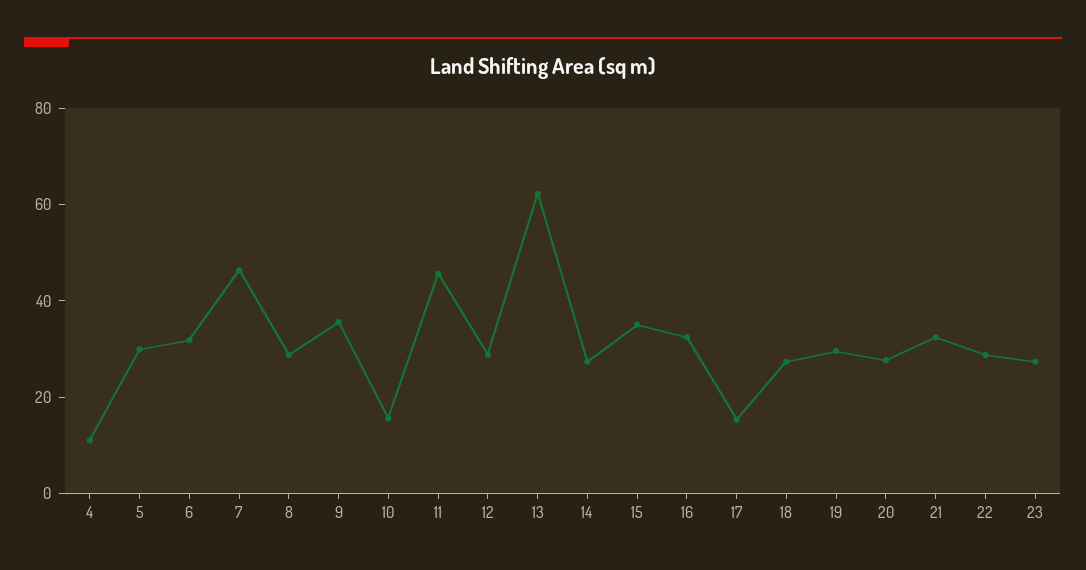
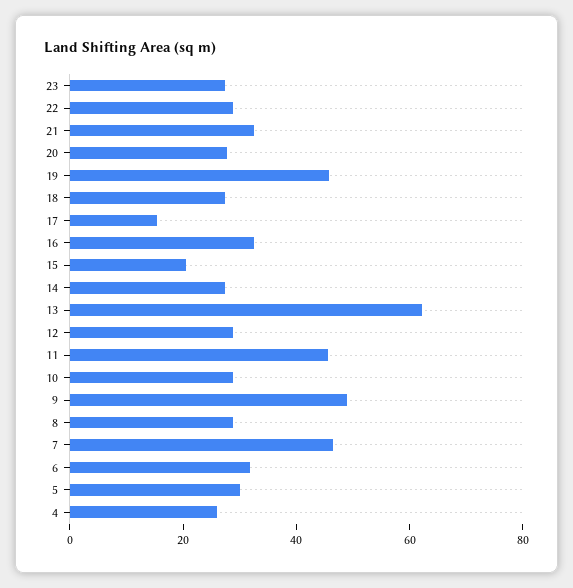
4: 10 -> 25
9: 35 -> 50
10: 15 -> 30
15: 35 -> 20
19: 30 -> 45

